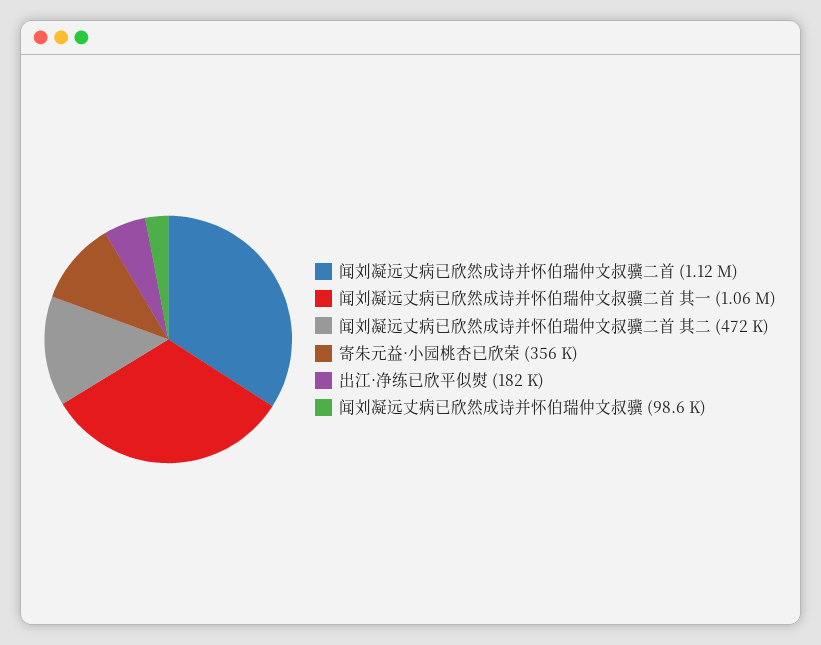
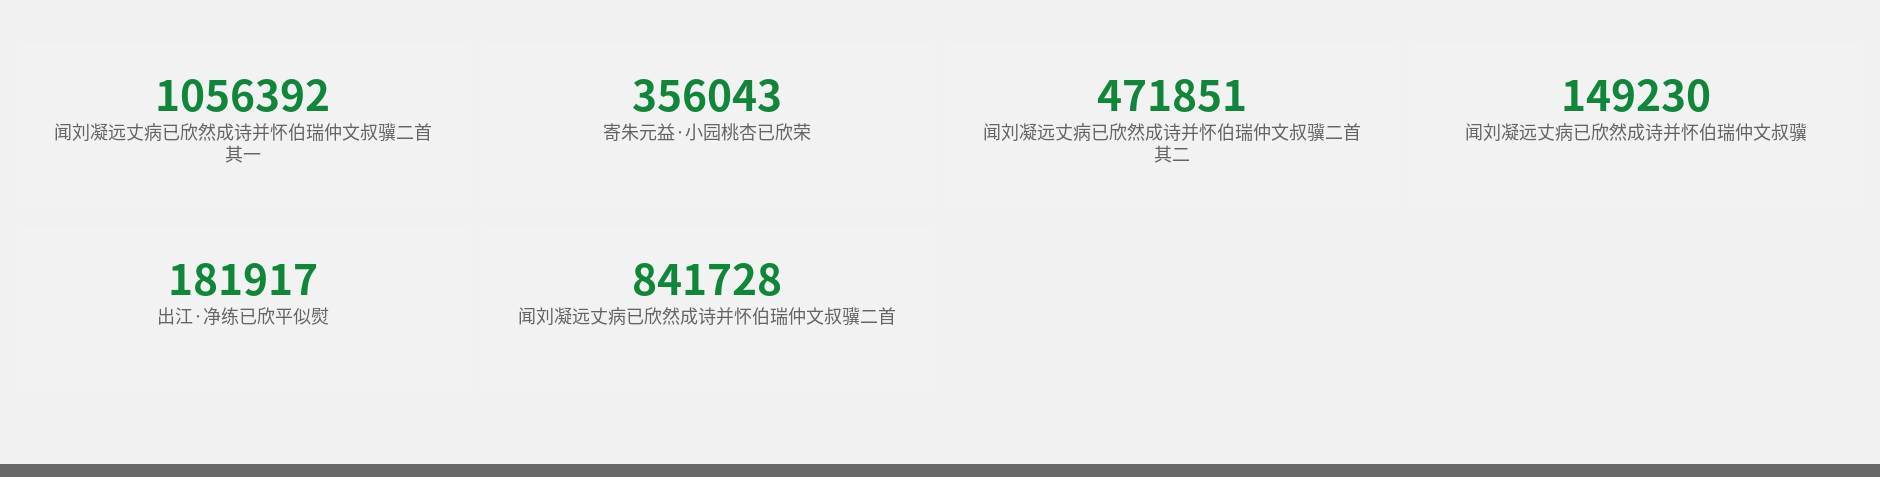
闻刘凝远丈病已欣然成诗并怀伯瑞仲文叔骥二首: 1120000 -> 841728
闻刘凝远丈病已欣然成诗并怀伯瑞仲文叔骥: 98600 -> 149230

